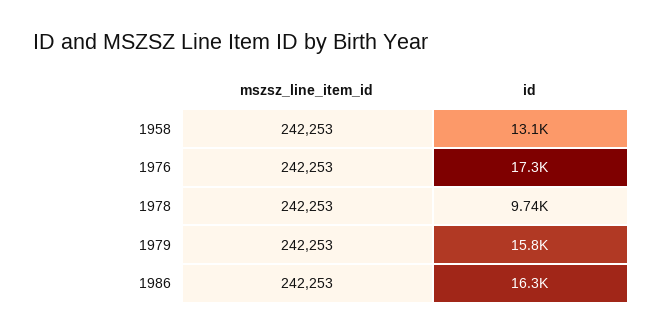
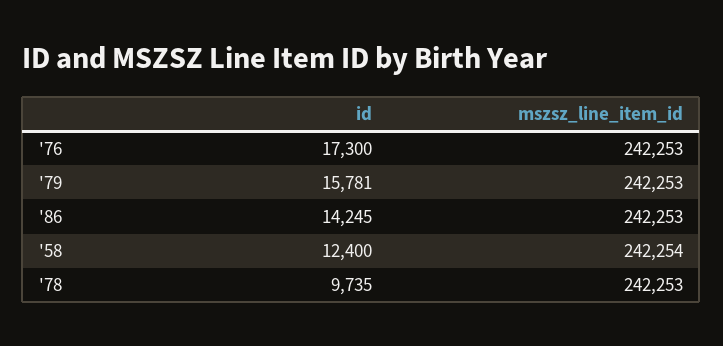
mszsz_line_item_id, 1958: 242253 -> 242254
id, 1958: 13100 -> 12400
id, 1986: 16300 -> 14245

